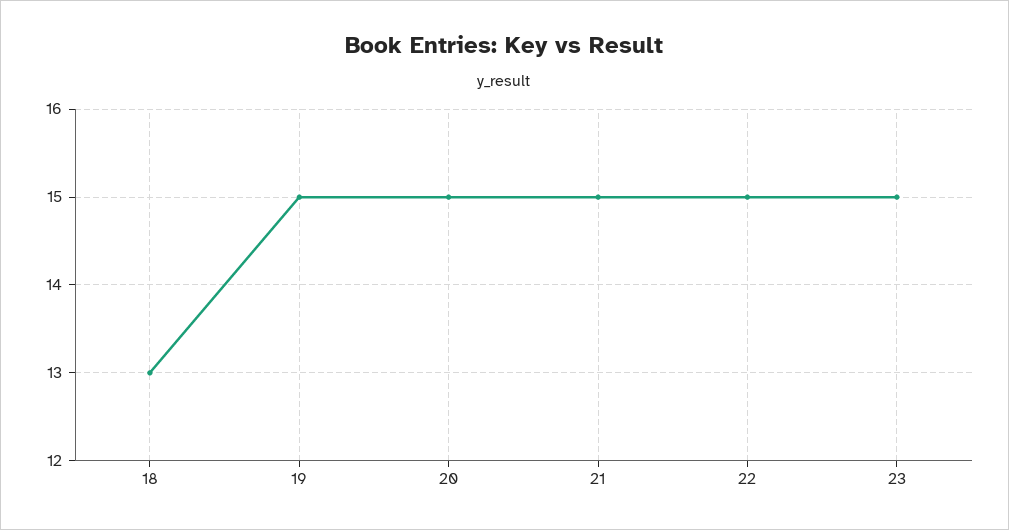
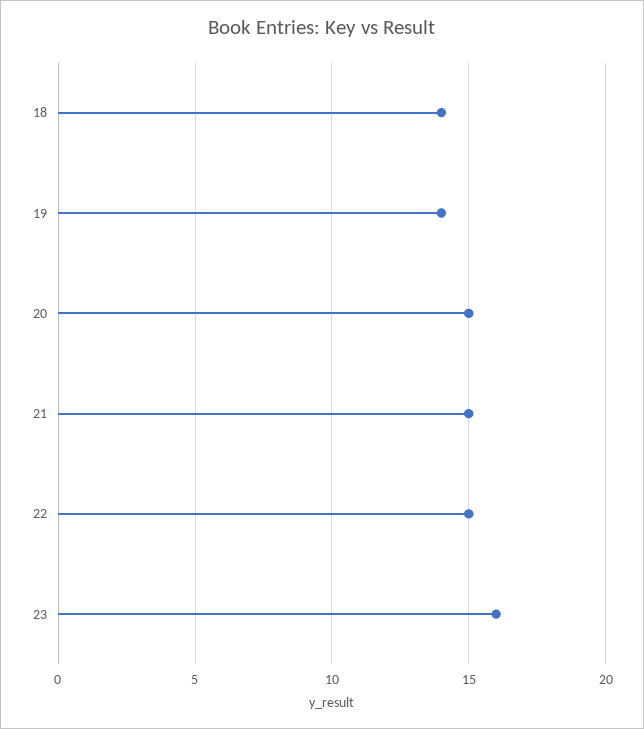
18: 13 -> 14
19: 15 -> 14
23: 15 -> 16

